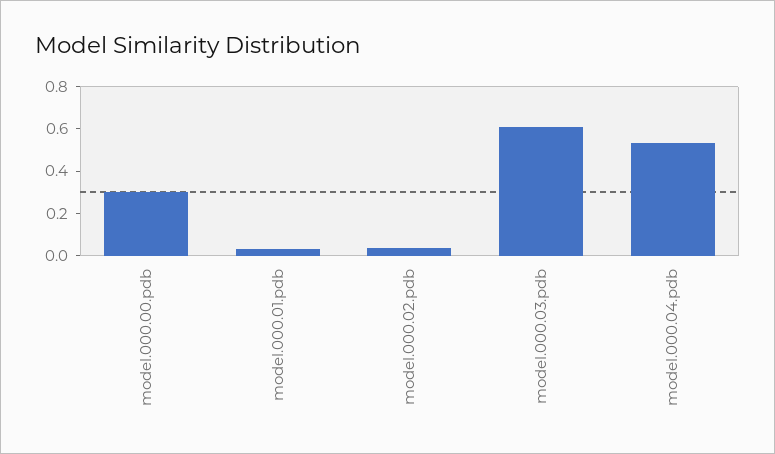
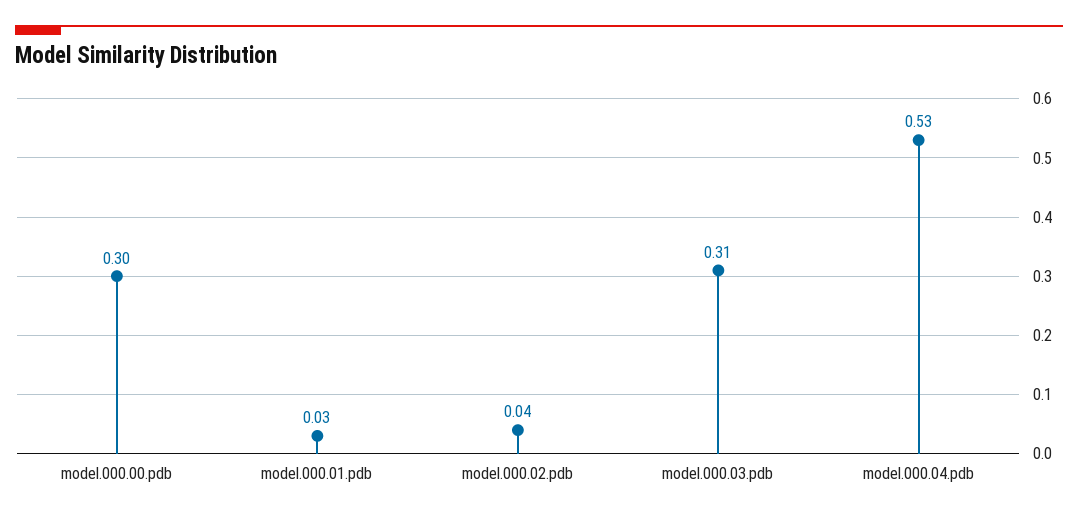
model.000.03.pdb: 0.6 -> 0.31

